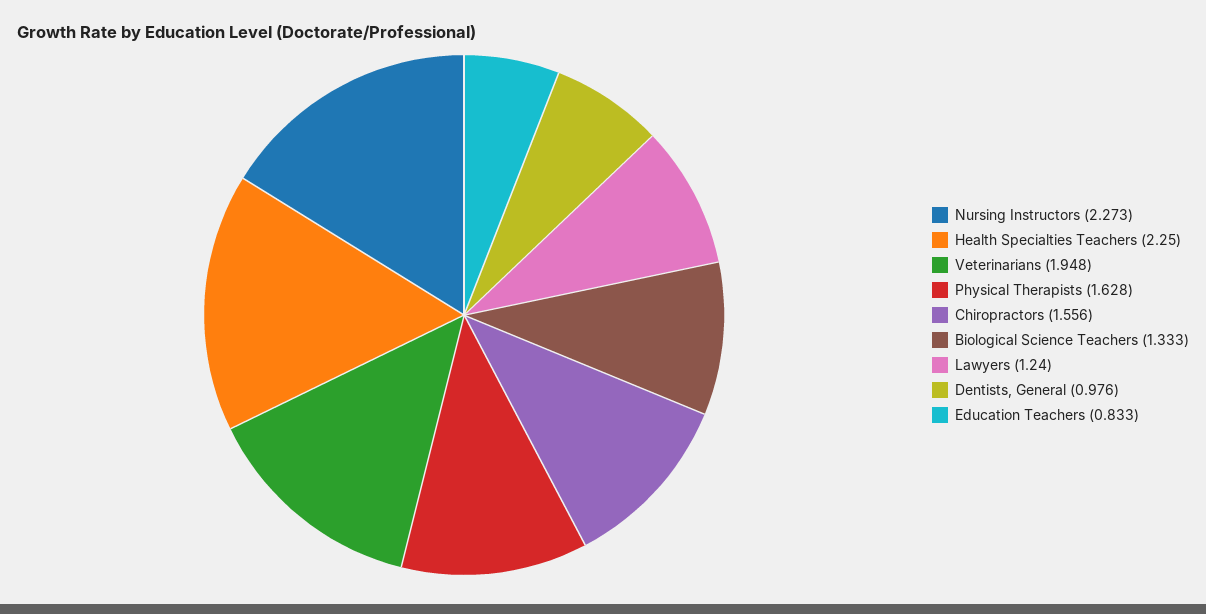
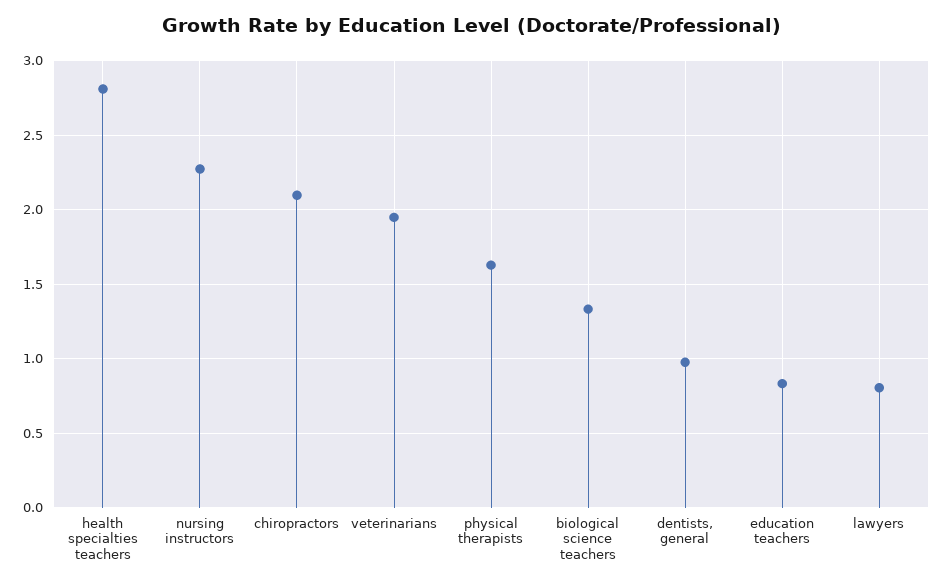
Health Specialties Teachers: 2.25 -> 2.8
Chiropractors: 1.556 -> 2.1
Lawyers: 1.24 -> 0.8

